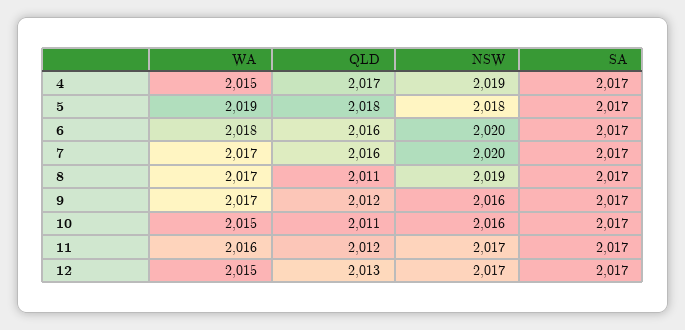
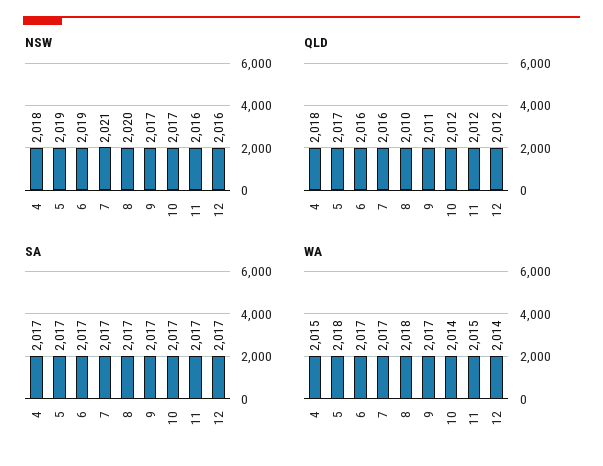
QLD, 4: 2017 -> 2018
NSW, 4: 2019 -> 2018
WA, 5: 2019 -> 2018
QLD, 5: 2018 -> 2017
NSW, 5: 2018 -> 2019
WA, 6: 2018 -> 2017
NSW, 6: 2020 -> 2019
NSW, 7: 2020 -> 2021
WA, 8: 2017 -> 2018
QLD, 8: 2011 -> 2010
NSW, 8: 2019 -> 2020
QLD, 9: 2012 -> 2011
NSW, 9: 2016 -> 2017
WA, 10: 2015 -> 2014
QLD, 10: 2011 -> 2012
NSW, 10: 2016 -> 2017
WA, 11: 2016 -> 2015
NSW, 11: 2017 -> 2016
WA, 12: 2015 -> 2014
QLD, 12: 2013 -> 2012
NSW, 12: 2017 -> 2016

